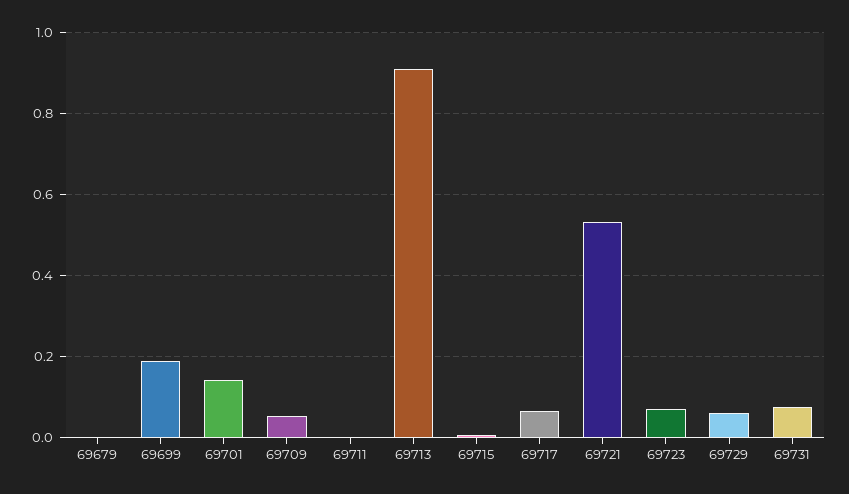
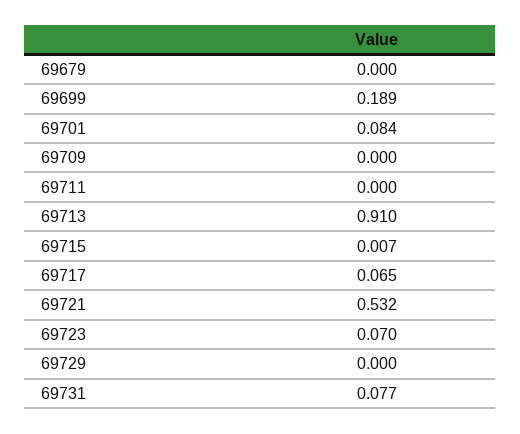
69701: 0.14 -> 0.084
69709: 0.06 -> 0
69729: 0.06 -> 0

